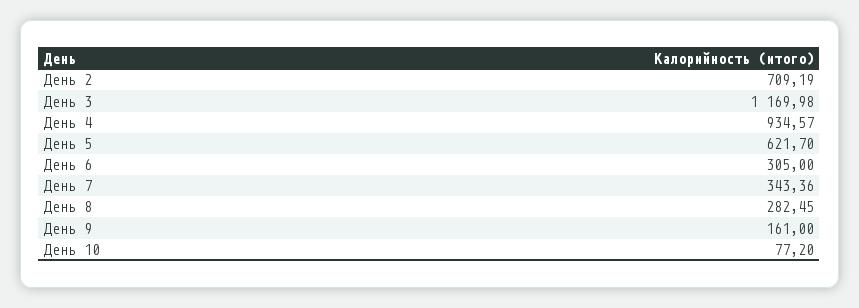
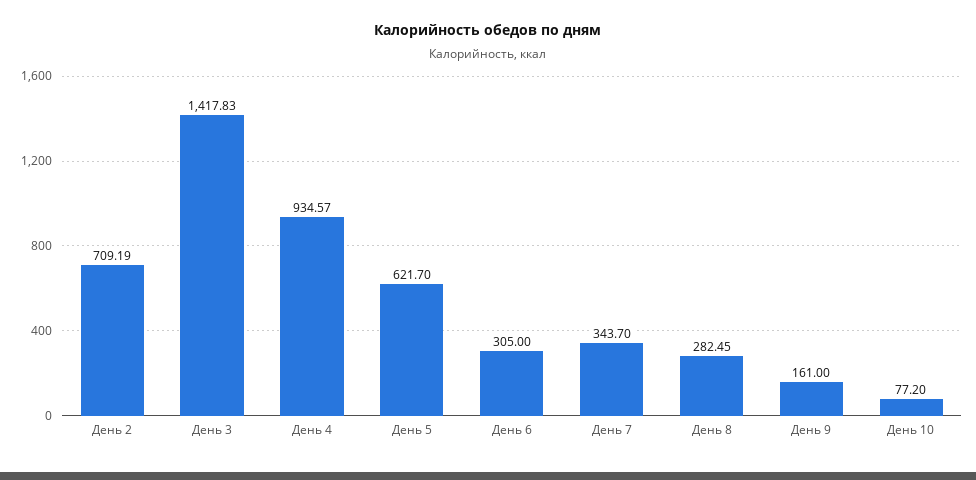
День 3: 1169.98 -> 1417.83
День 7: 343.36 -> 343.7

